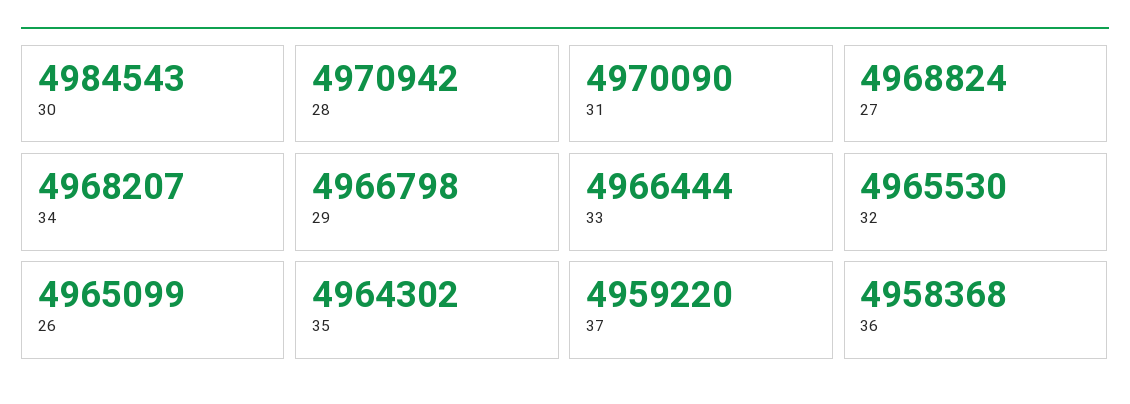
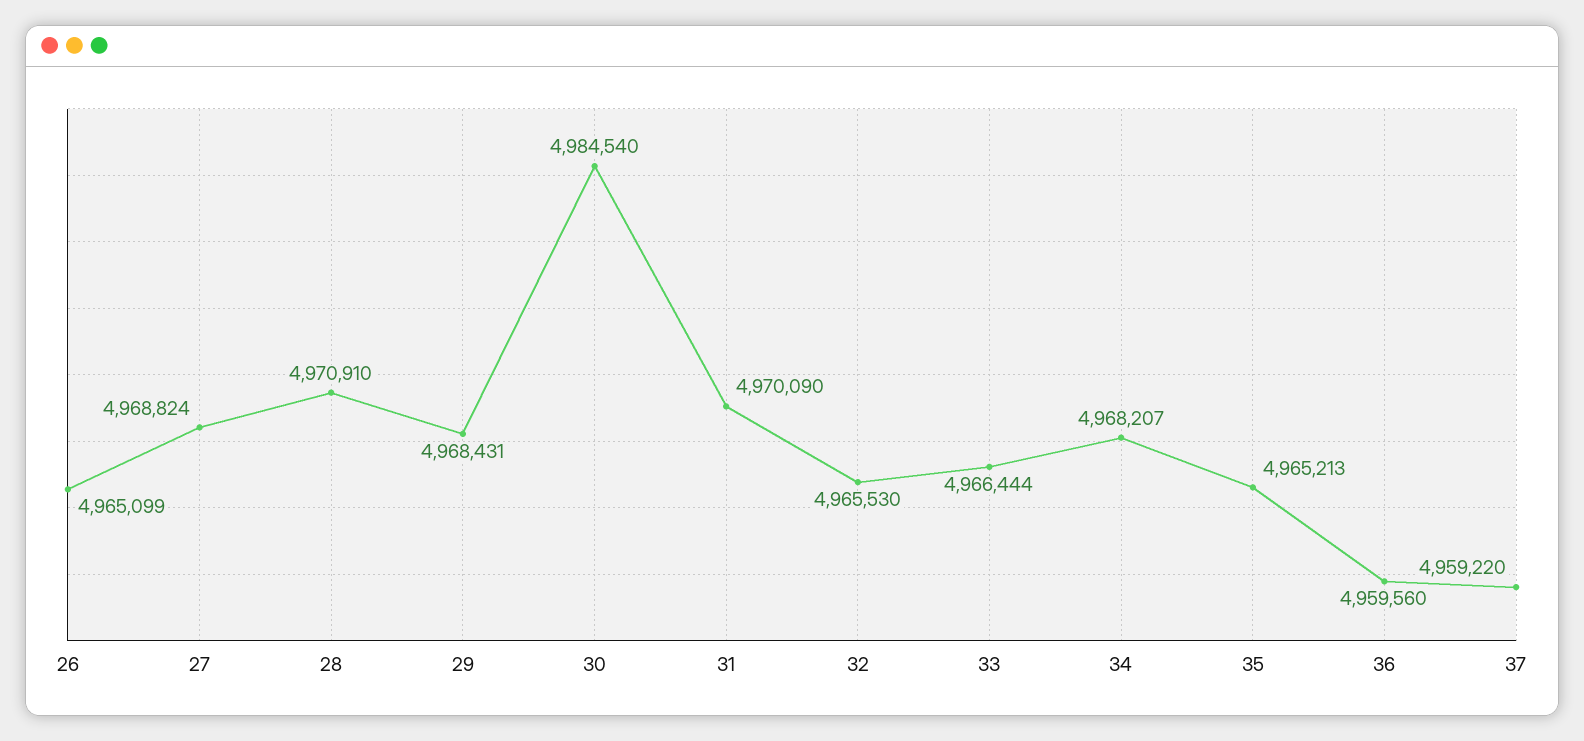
30: 4984543 -> 4984540
28: 4970942 -> 4970910
29: 4966798 -> 4968431
35: 4964302 -> 4965213
36: 4958368 -> 4959560

